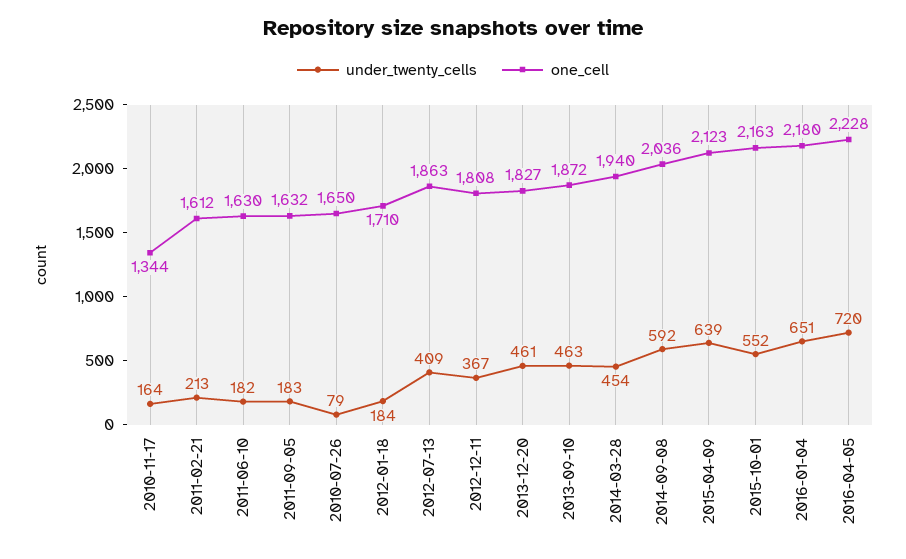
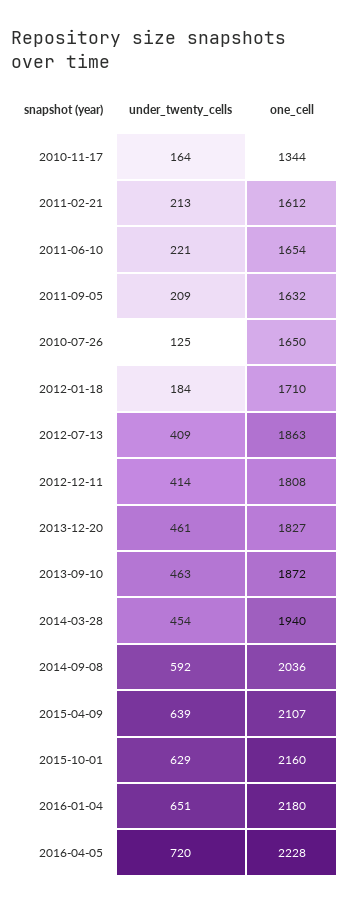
under_twenty_cells, 2011-06-10: 182 -> 221
one_cell, 2011-06-10: 1630 -> 1654
under_twenty_cells, 2011-09-05: 183 -> 209
under_twenty_cells, 2010-07-26: 79 -> 125
under_twenty_cells, 2012-12-11: 367 -> 414
one_cell, 2015-04-09: 2123 -> 2107
under_twenty_cells, 2015-10-01: 552 -> 629
one_cell, 2015-10-01: 2163 -> 2160

